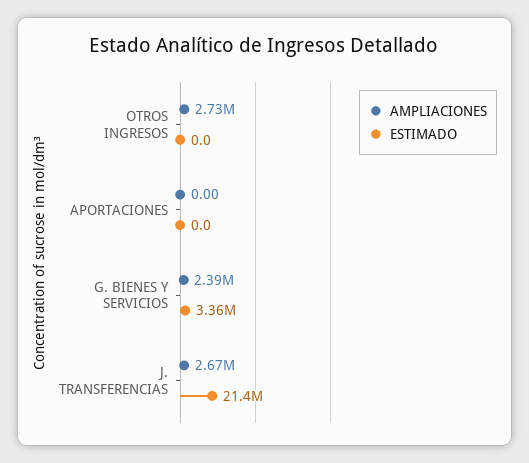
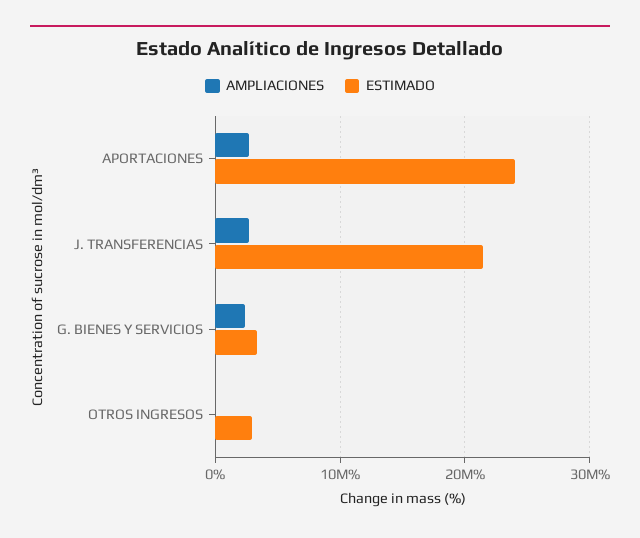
AMPLIACIONES, OTROS INGRESOS: 2730000 -> 0
ESTIMADO, OTROS INGRESOS: 0 -> 3000000
AMPLIACIONES, APORTACIONES: 0 -> 3000000
ESTIMADO, APORTACIONES: 0 -> 24000000

